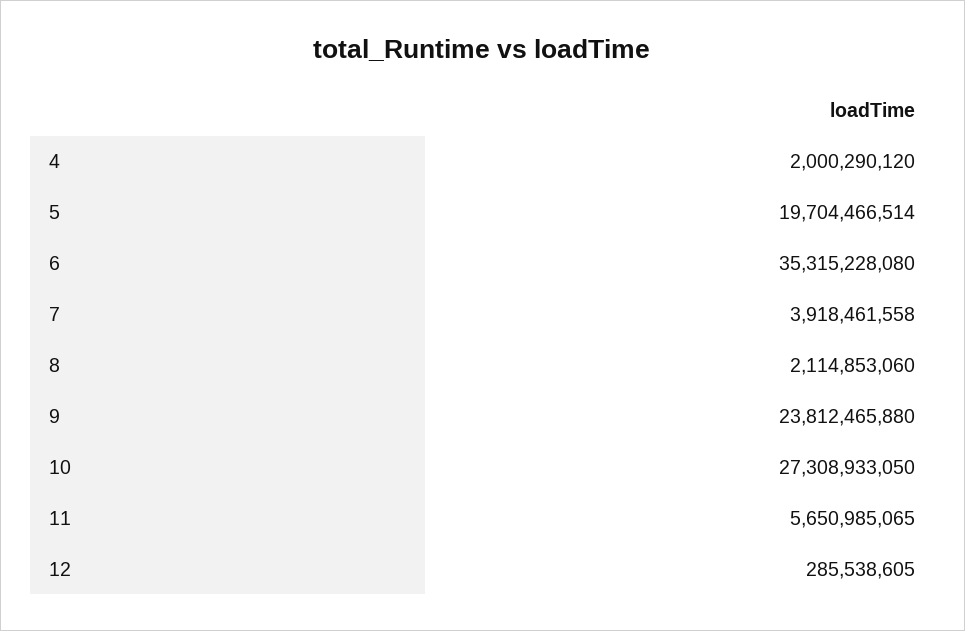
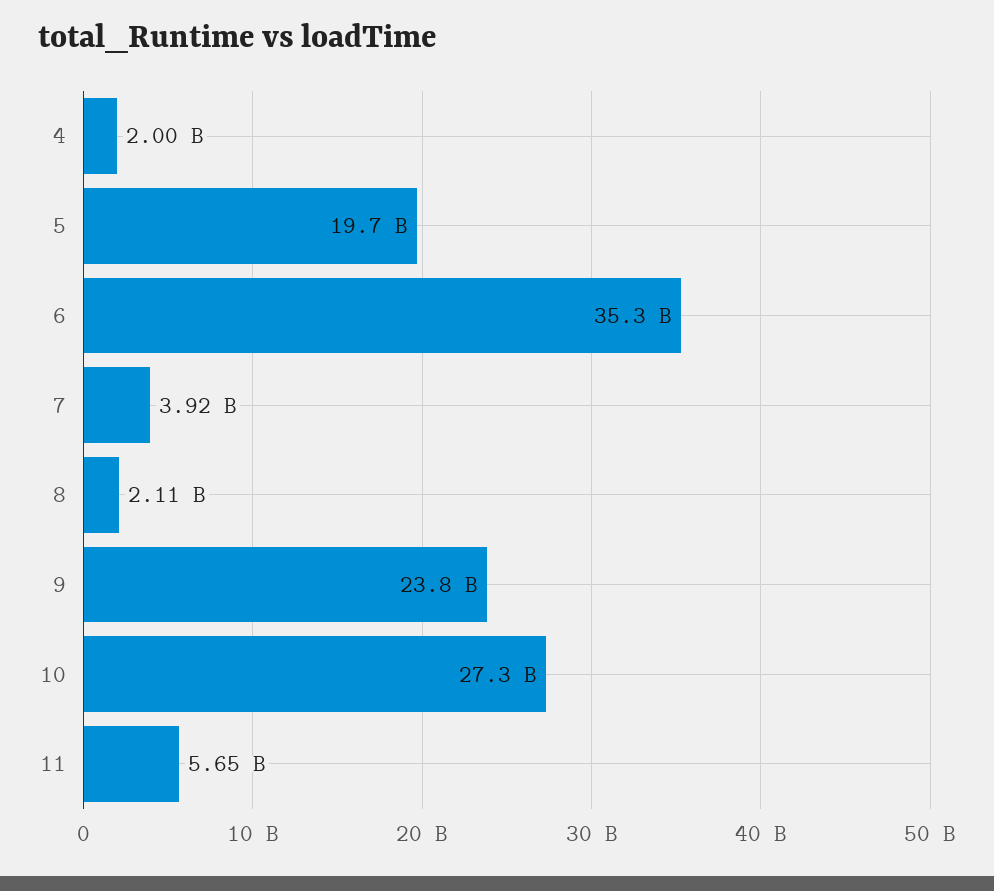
12: 285538605 -> none

